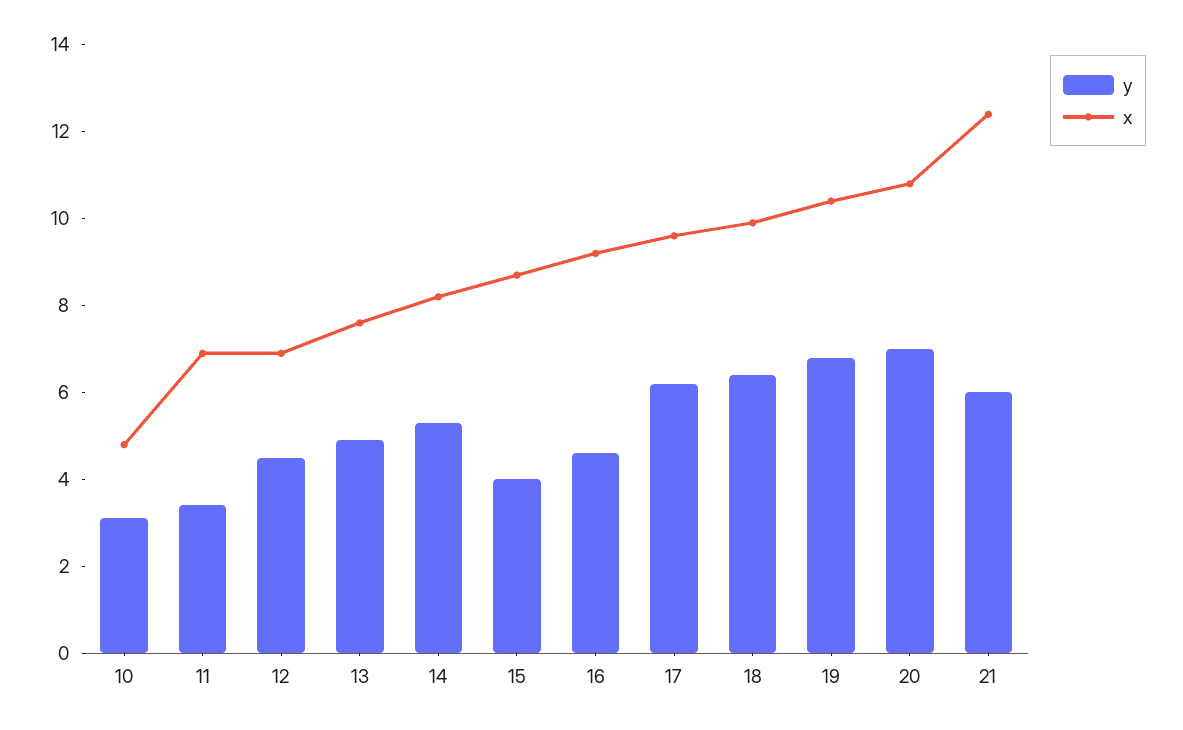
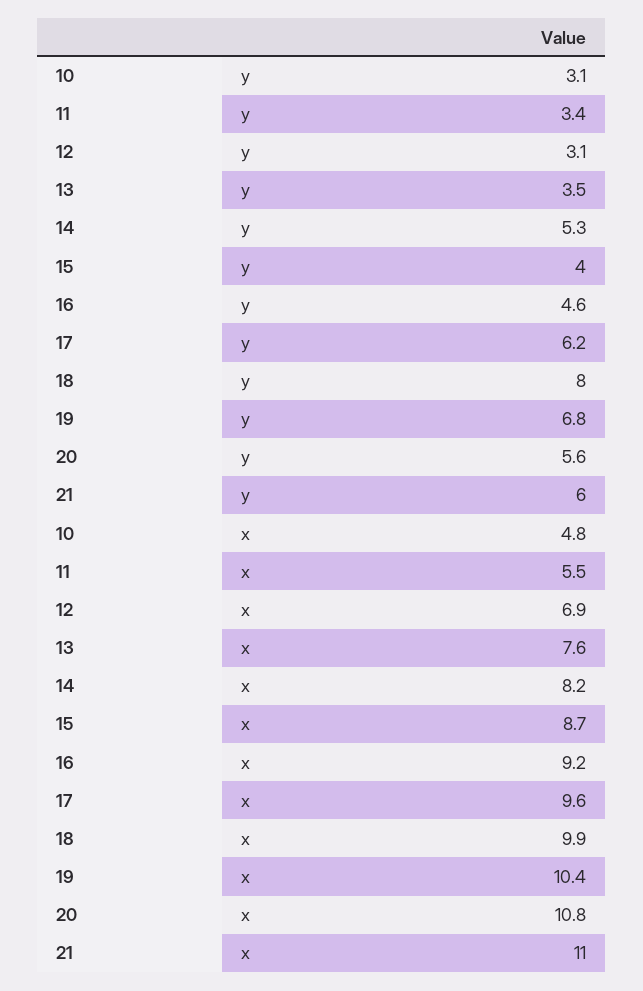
x, 11: 7 -> 5.5
y, 12: 4.5 -> 3.1
y, 13: 5 -> 3.5
y, 18: 6.5 -> 8
y, 20: 7 -> 5.6
x, 21: 12.5 -> 11

